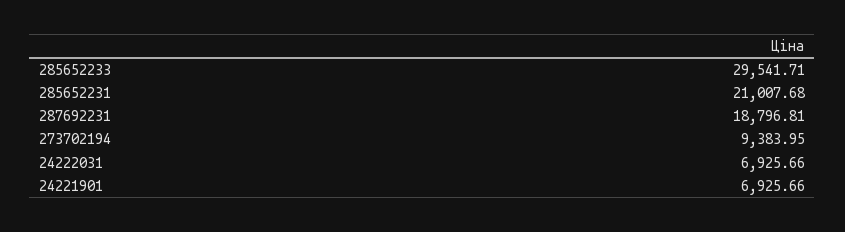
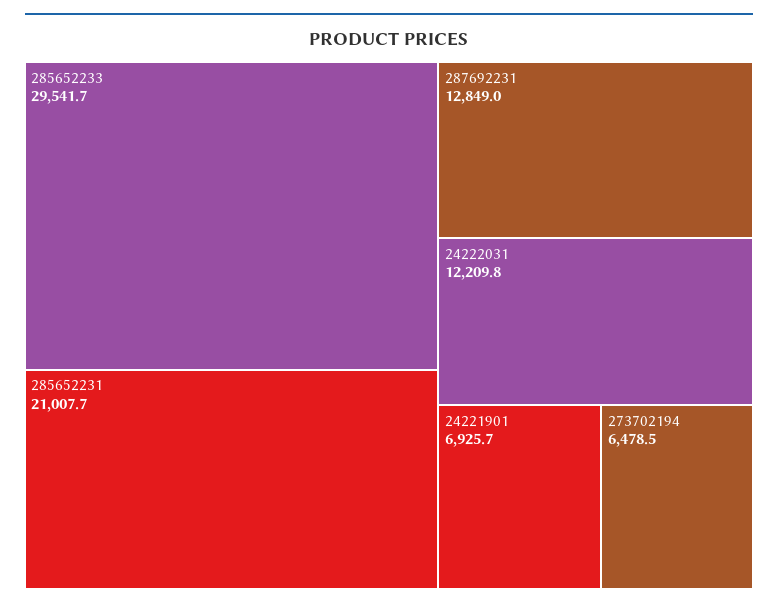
287692231: 18796.81 -> 12849
273702194: 9383.95 -> 6478.5
24222031: 6925.66 -> 12209.8

